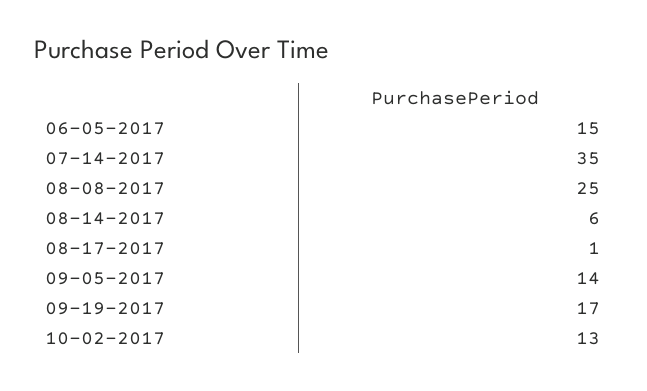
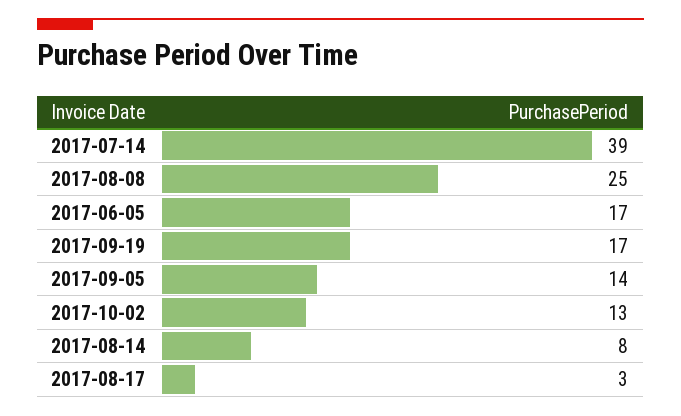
06-05-2017: 15 -> 17
07-14-2017: 35 -> 39
08-14-2017: 6 -> 8
08-17-2017: 1 -> 3

